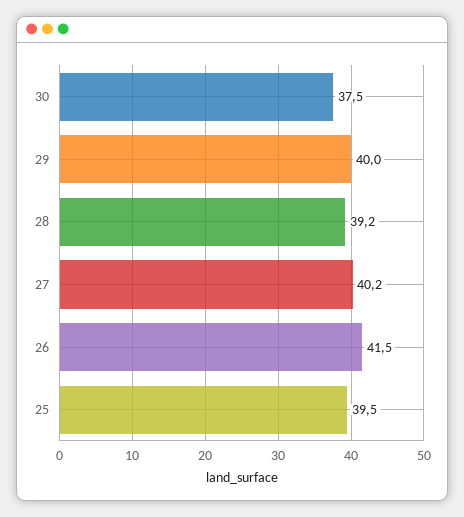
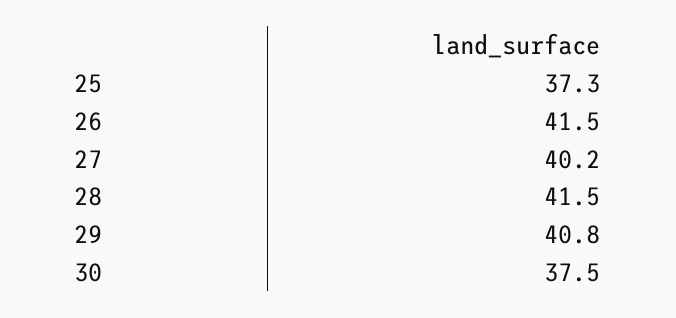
29: 40 -> 40.8
28: 39.2 -> 41.5
25: 39.5 -> 37.3

